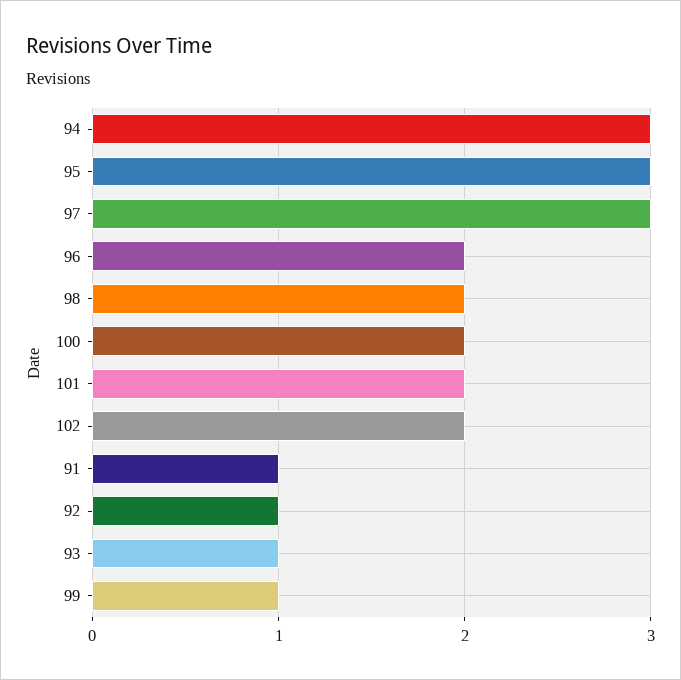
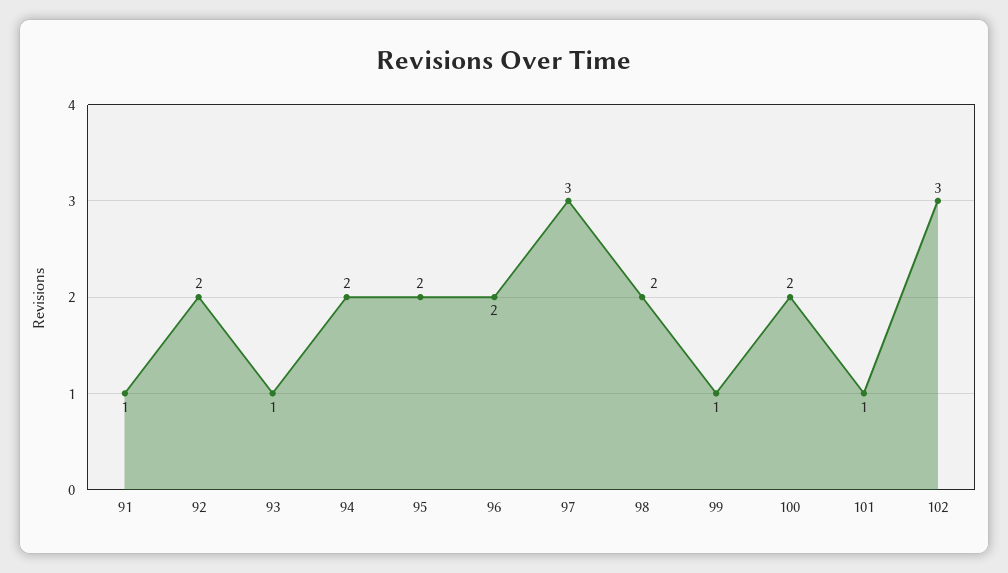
94: 3 -> 2
95: 3 -> 2
101: 2 -> 1
102: 2 -> 3
92: 1 -> 2

